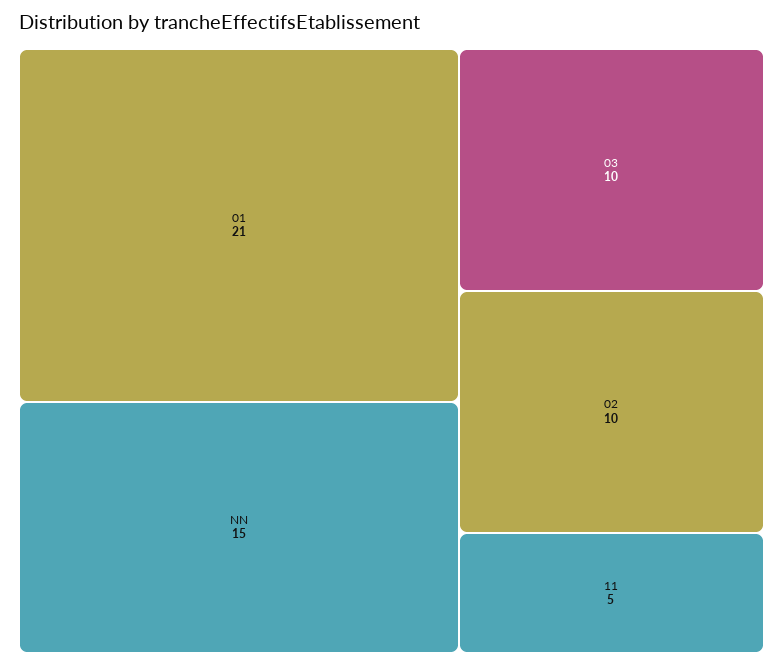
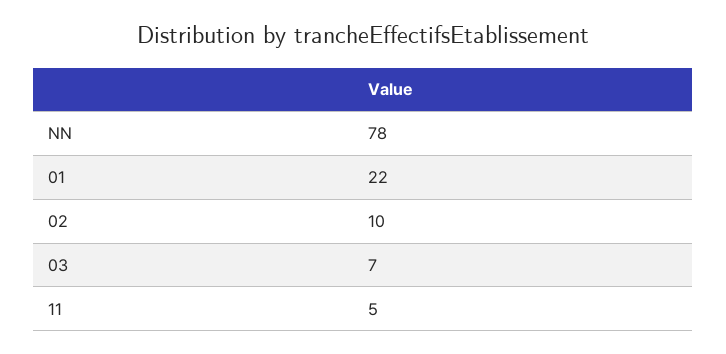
01: 21 -> 22
NN: 15 -> 78
03: 10 -> 7

